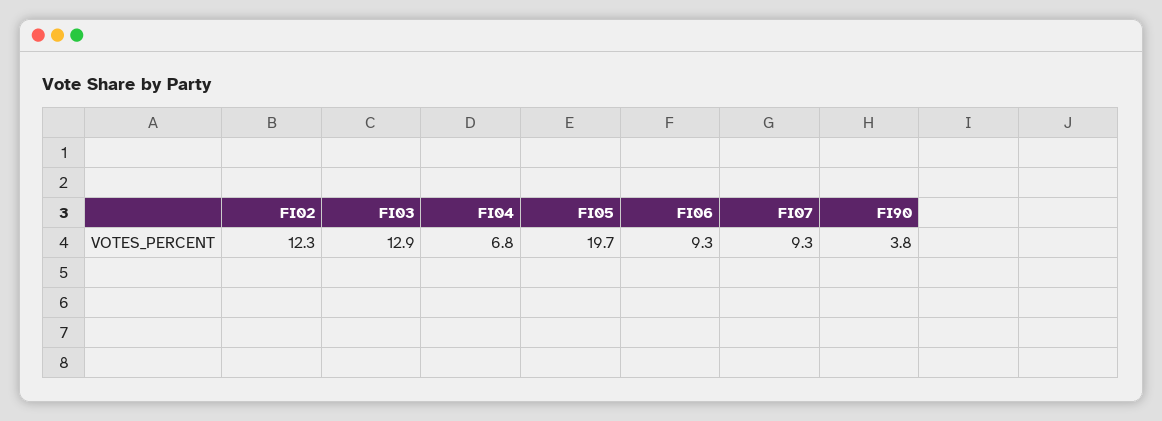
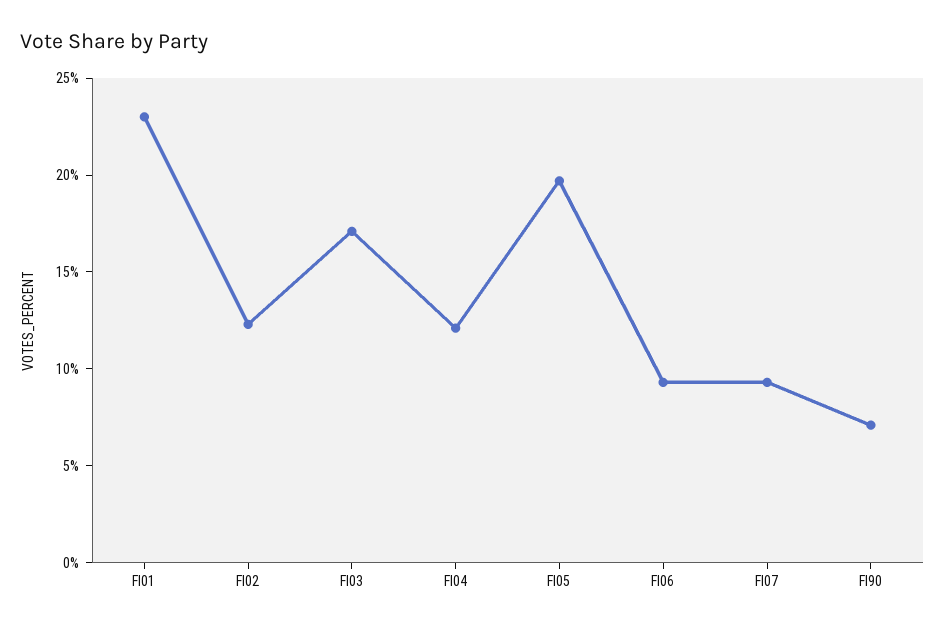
FI03: 12.9 -> 17
FI04: 6.8 -> 12
FI90: 3.8 -> 7
FI01: none -> 23

